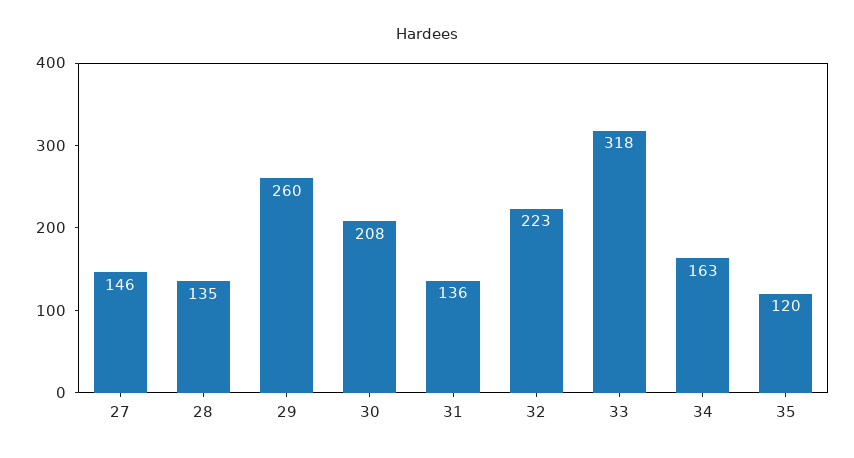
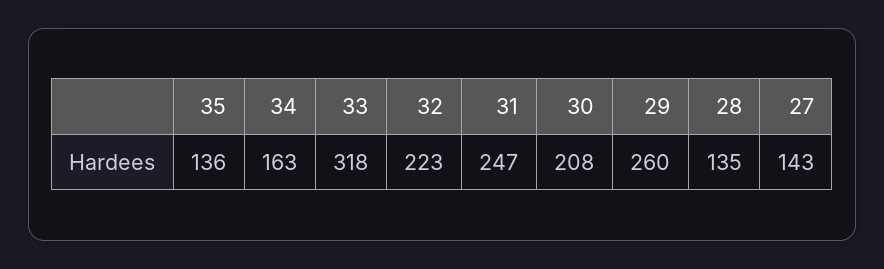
27: 146 -> 143
31: 136 -> 247
35: 120 -> 136

